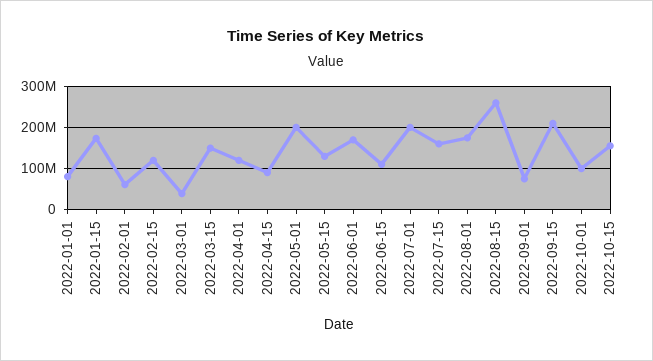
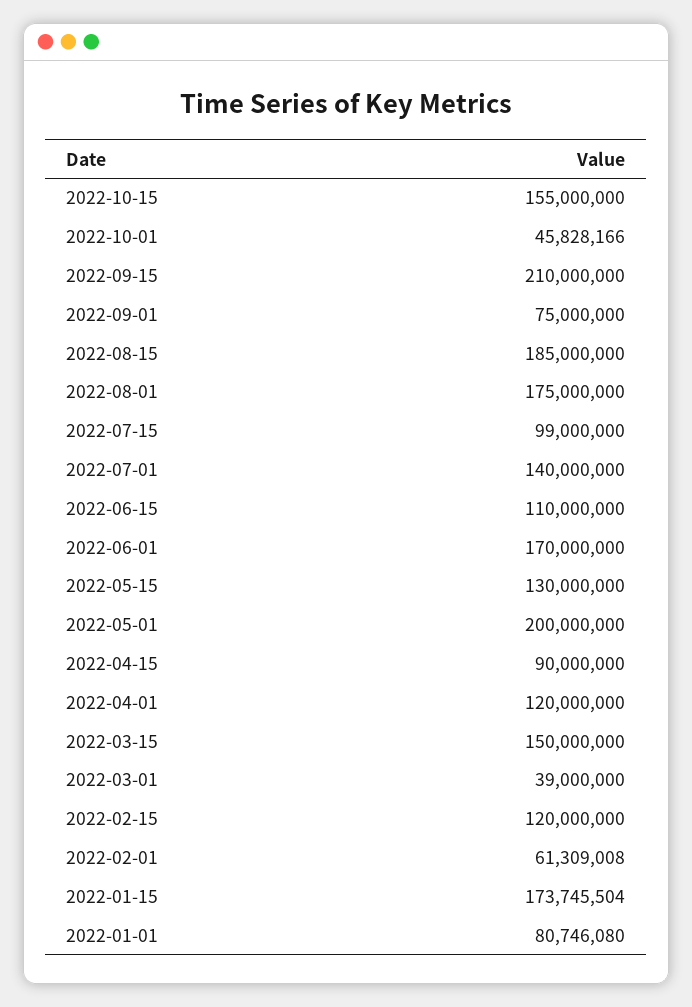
2022-07-01: 200000000 -> 140000000
2022-07-15: 160000000 -> 99000000
2022-08-15: 260000000 -> 185000000
2022-10-01: 100000000 -> 45828166

